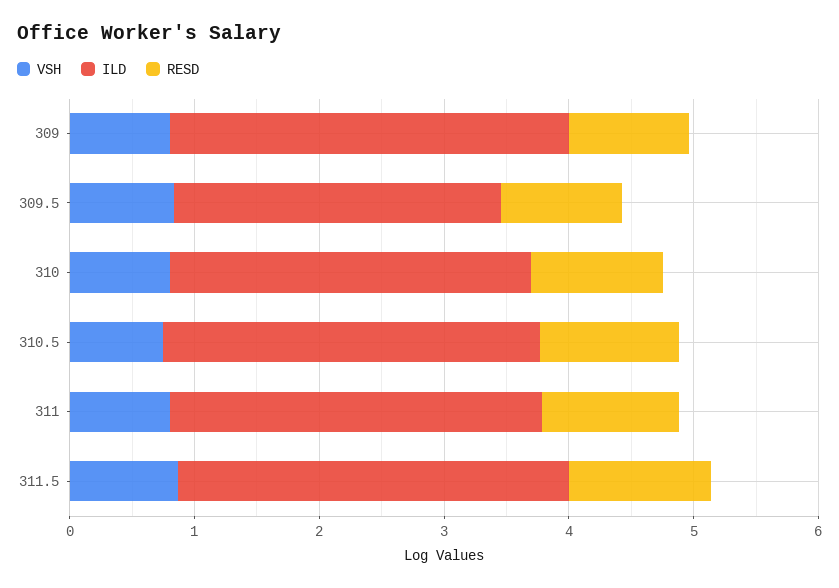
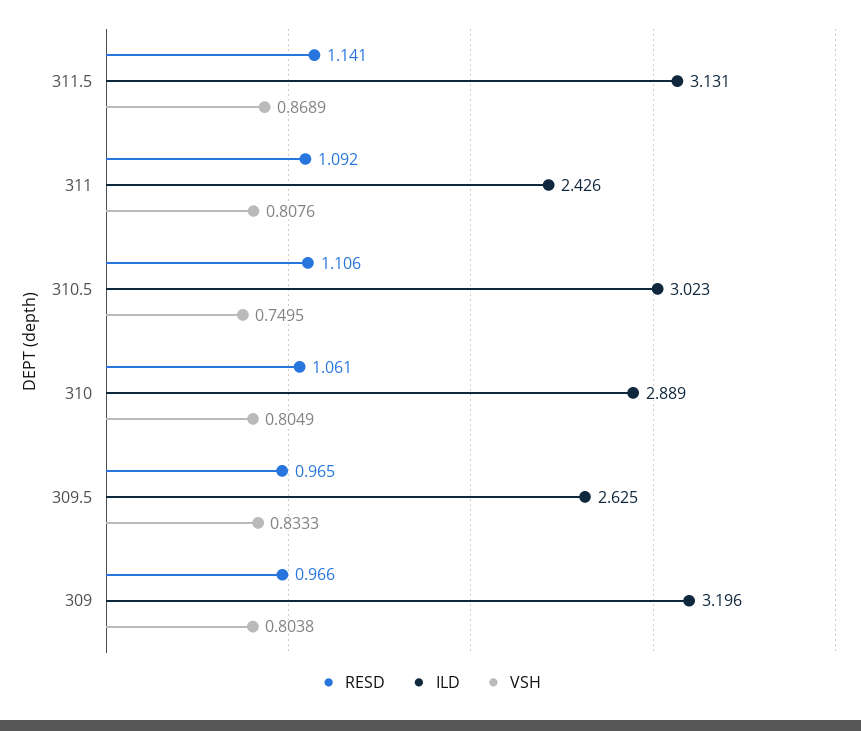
ILD, 311: 3 -> 2.426

